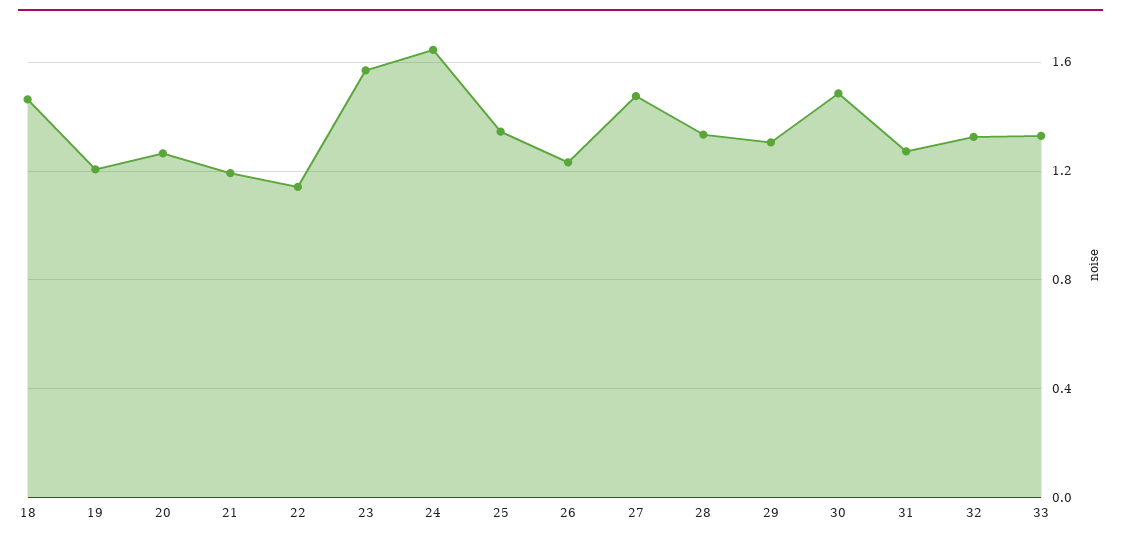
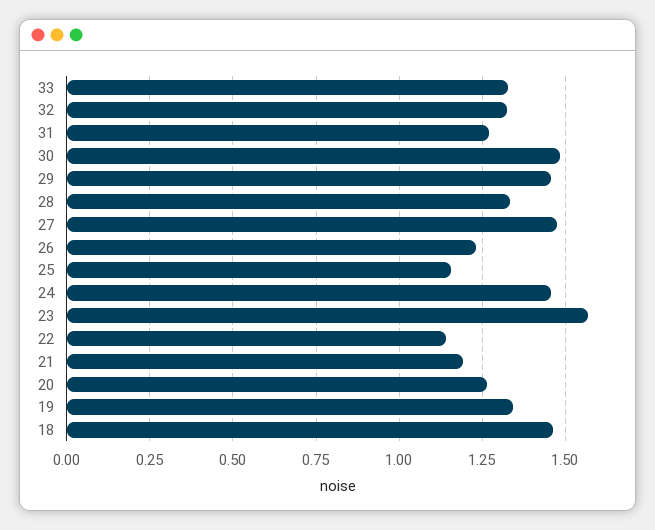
19: 1.2 -> 1.35
24: 1.65 -> 1.45
25: 1.35 -> 1.15
29: 1.3 -> 1.45

